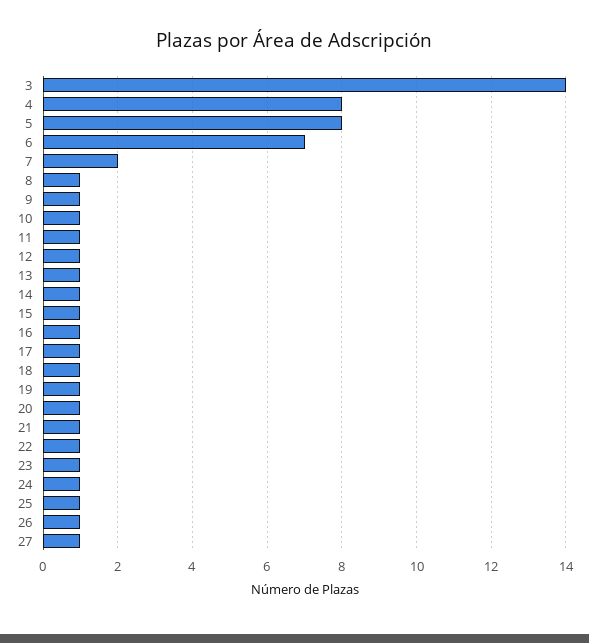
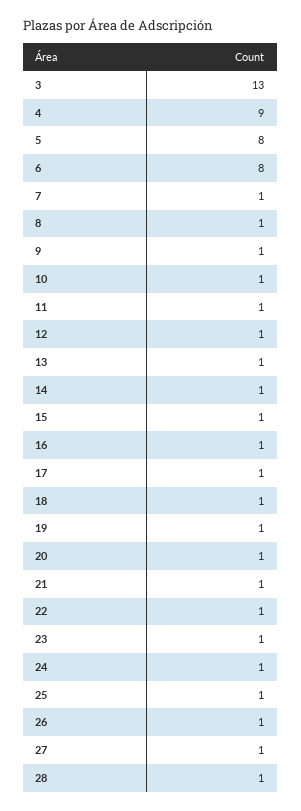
3: 14 -> 13
4: 8 -> 9
6: 7 -> 8
7: 2 -> 1
28: none -> 1

